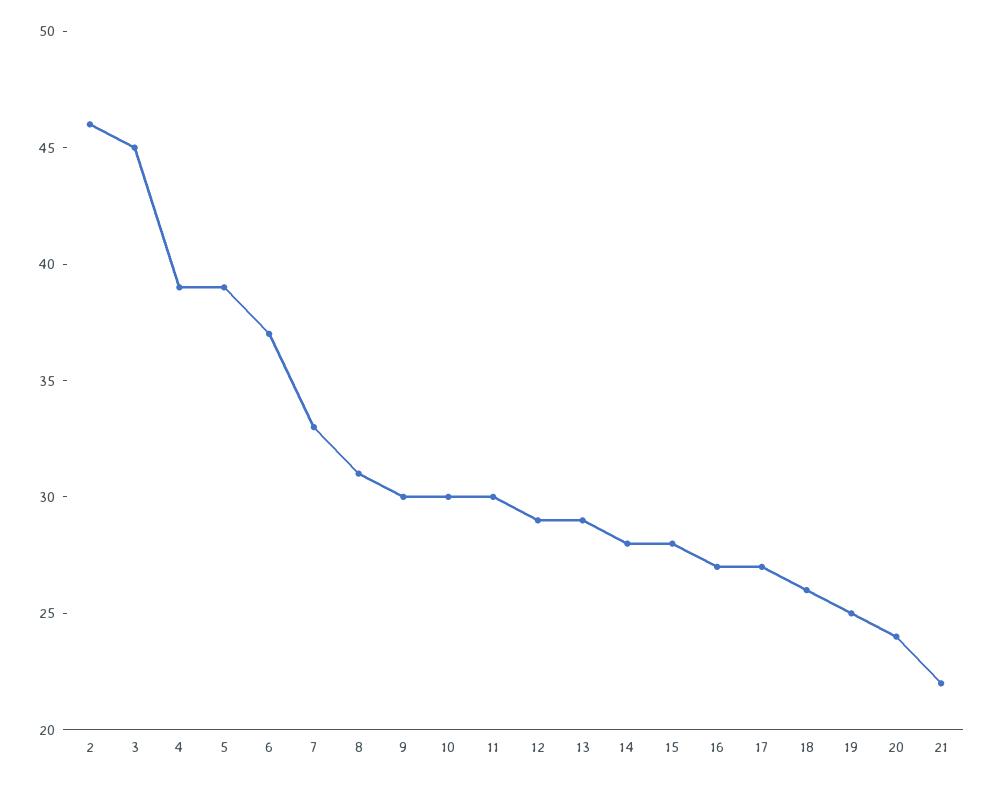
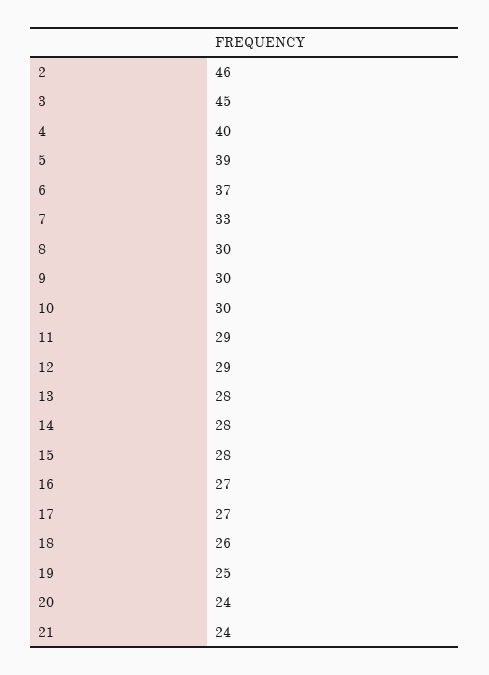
4: 39 -> 40
8: 31 -> 30
11: 30 -> 29
13: 29 -> 28
21: 22 -> 24

